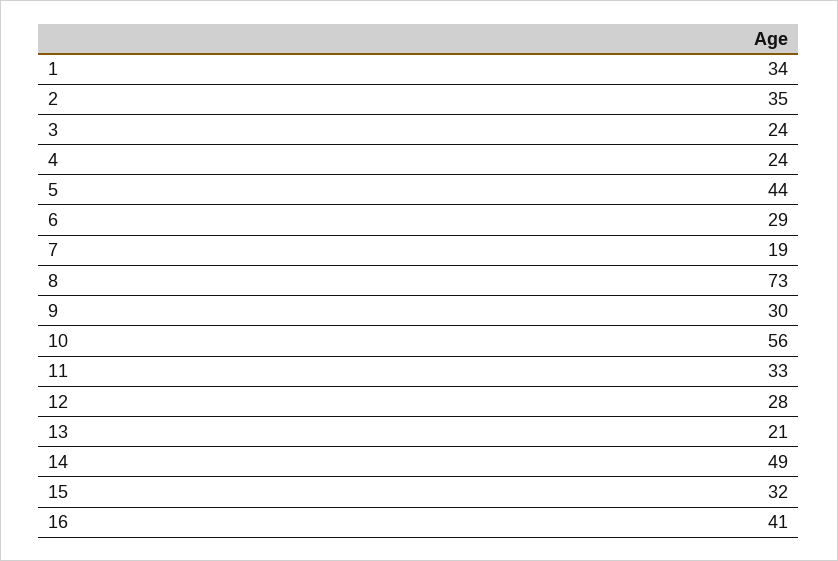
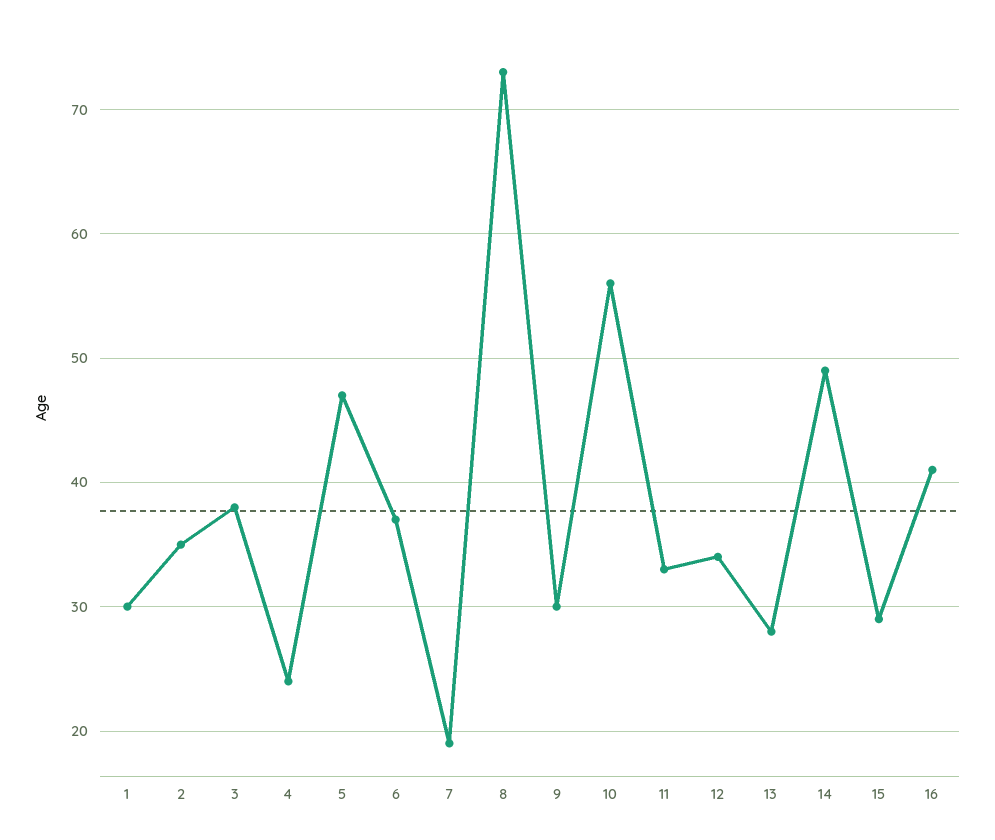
1: 34 -> 30
3: 24 -> 38
5: 44 -> 47
6: 29 -> 37
12: 28 -> 34
13: 21 -> 28
15: 32 -> 29

